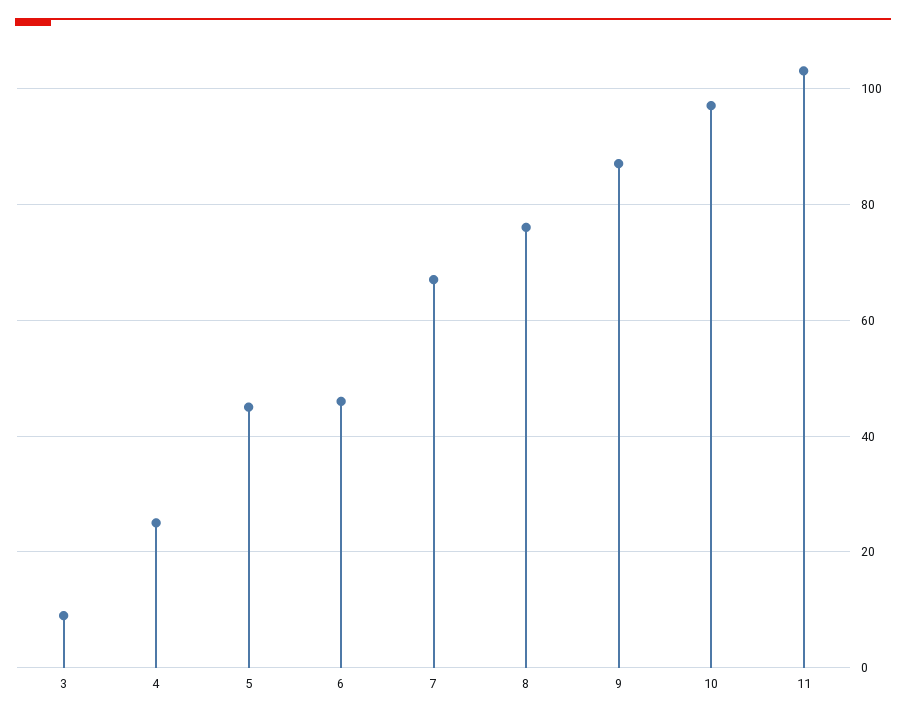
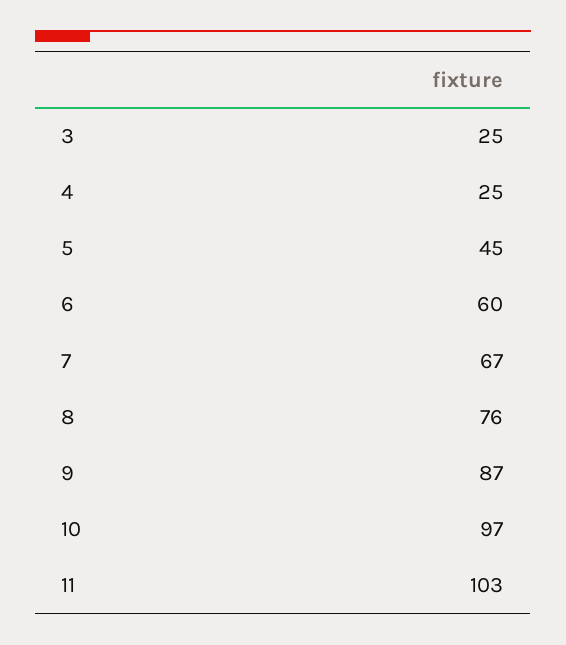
3: 10 -> 25
6: 45 -> 60

